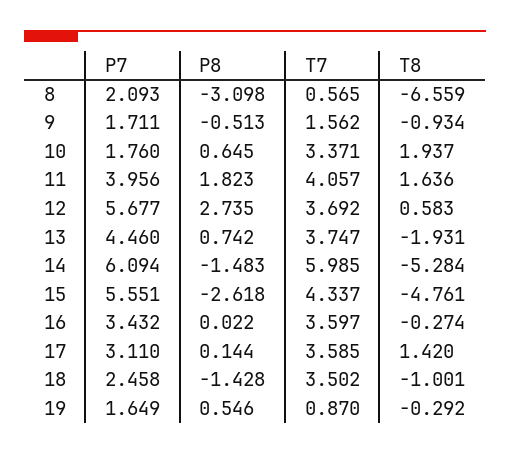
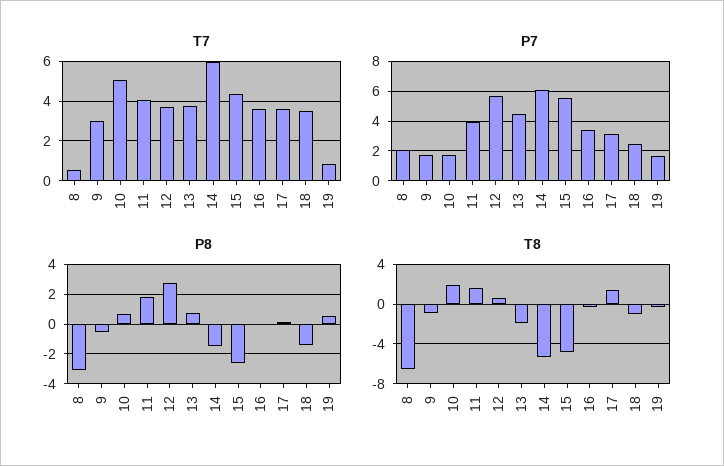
T7, 9: 1.562 -> 3
T7, 10: 3.371 -> 5

